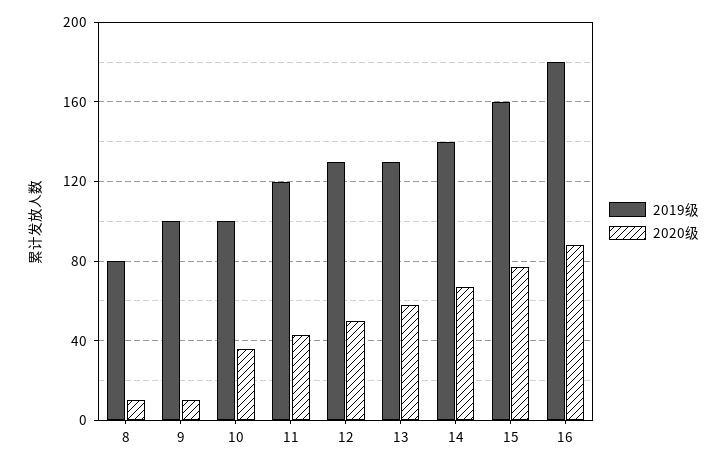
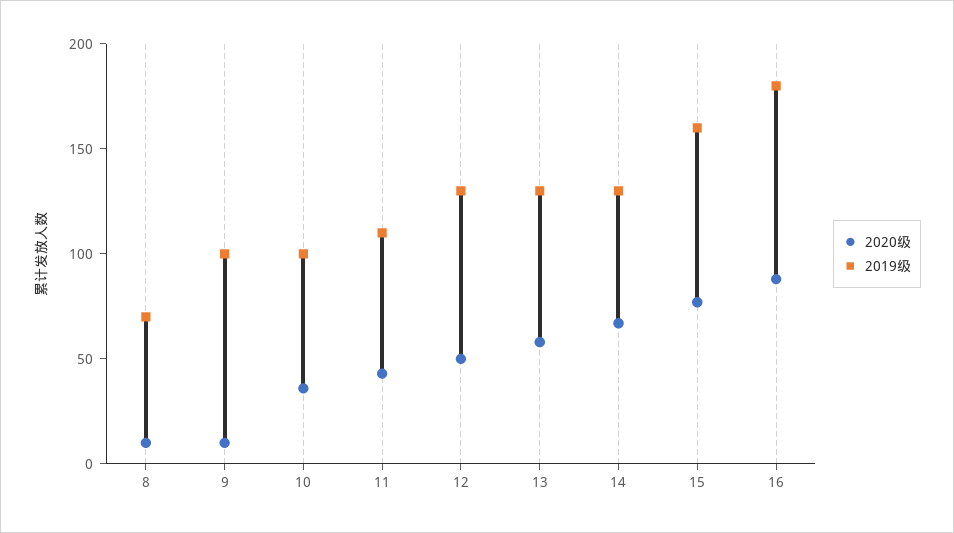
2019级, 8: 80 -> 70
2019级, 11: 120 -> 110
2019级, 14: 140 -> 130

